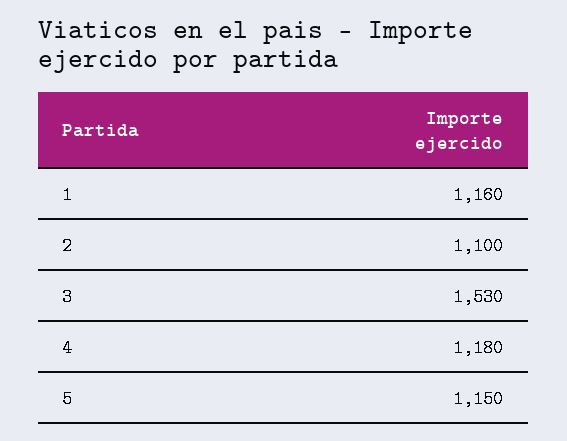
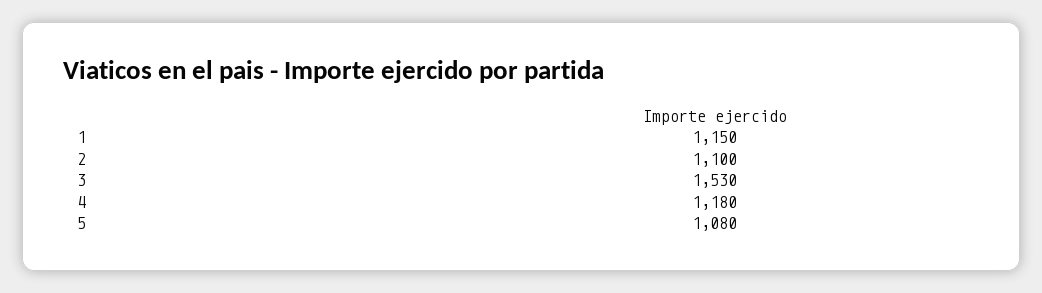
1: 1160 -> 1150
5: 1150 -> 1080

